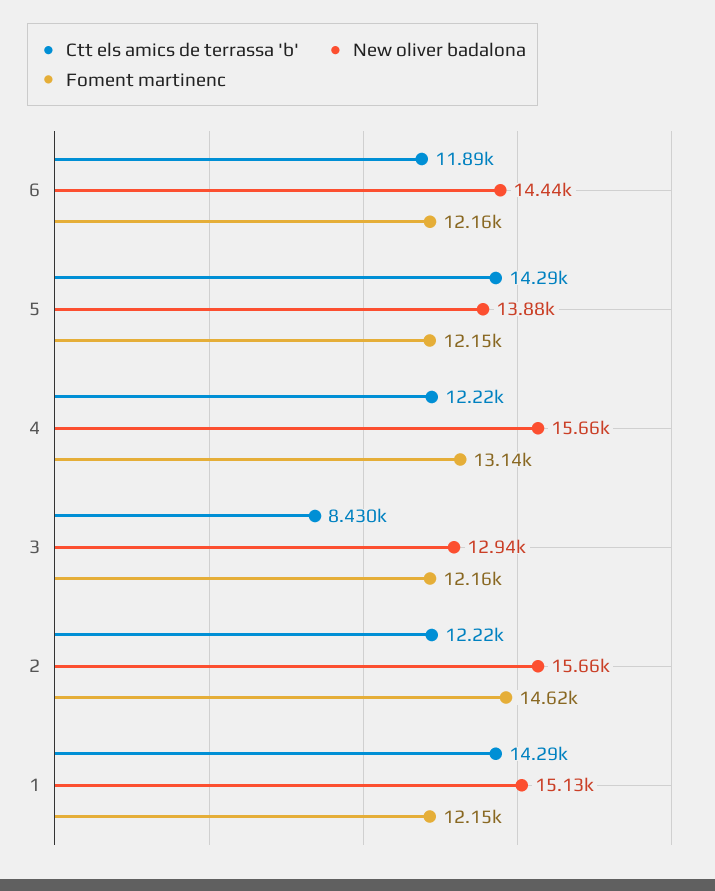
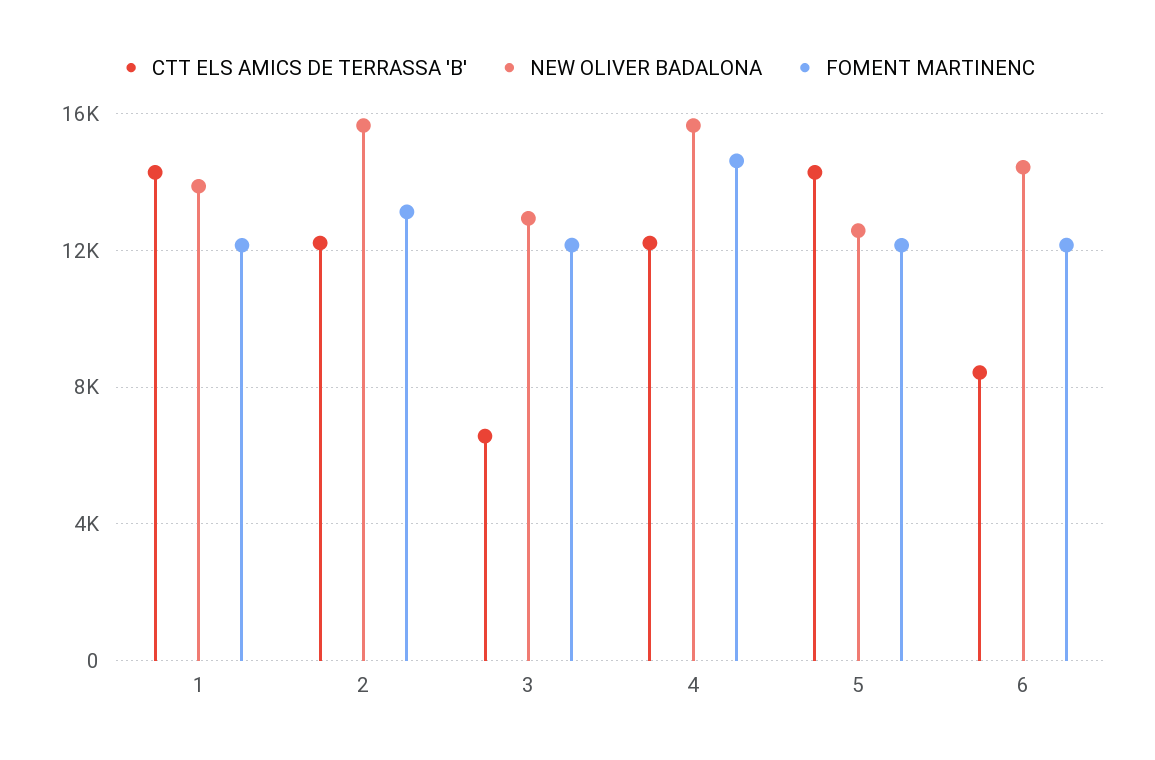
Ctt els amics de terrassa 'b', 6: 11890 -> 8500
New oliver badalona, 5: 13880 -> 12500
Foment martinenc, 4: 13140 -> 14500
Ctt els amics de terrassa 'b', 3: 8430 -> 6500
Foment martinenc, 2: 14620 -> 13000
New oliver badalona, 1: 15130 -> 14000

